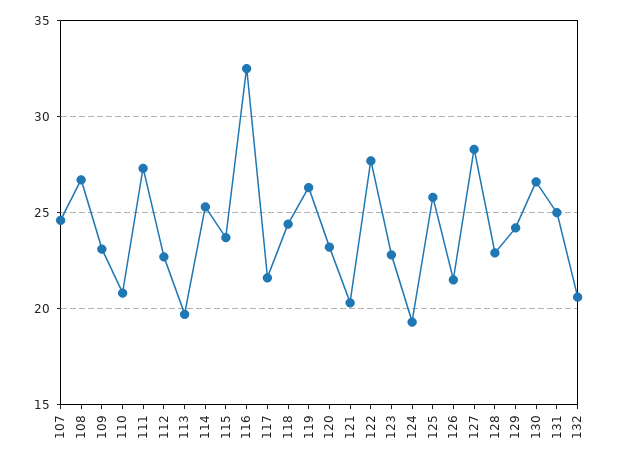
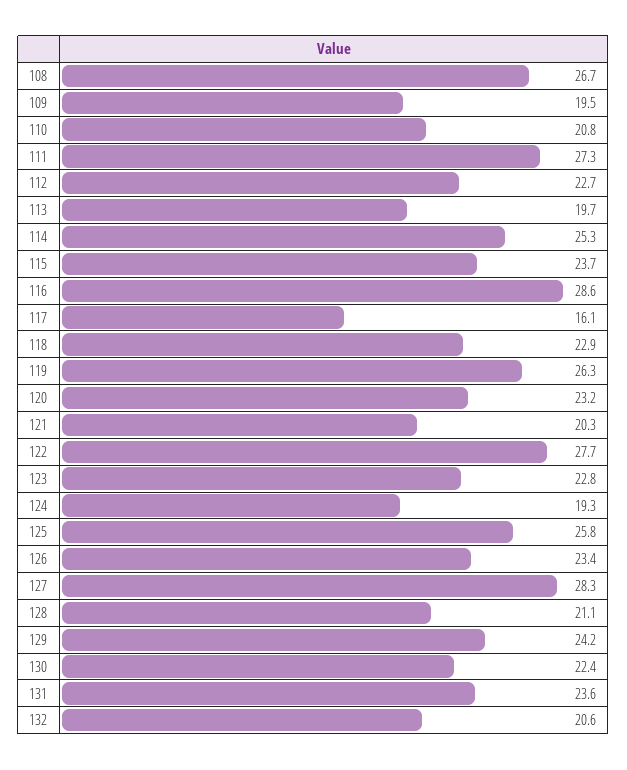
107: 24.5 -> none
109: 23 -> 19.5
116: 32.5 -> 28.6
117: 21.5 -> 16.1
118: 24.5 -> 22.9
126: 21.5 -> 23.4
128: 23 -> 21.1
130: 26.5 -> 22.4
131: 25 -> 23.6

